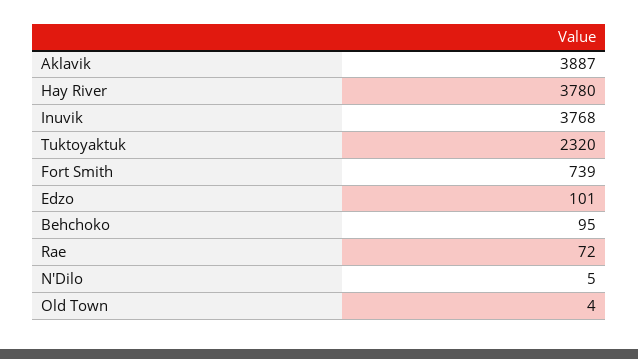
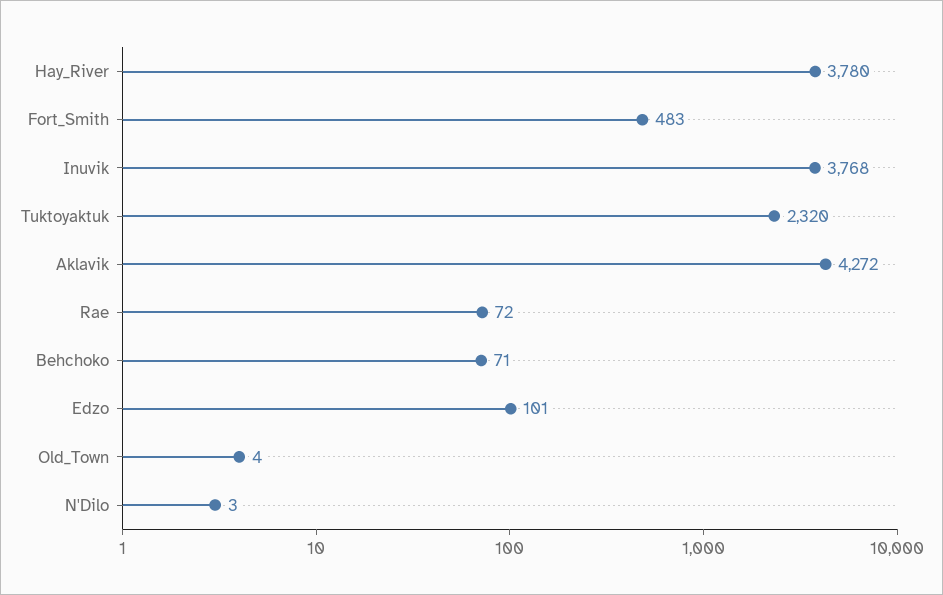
Aklavik: 3887 -> 4272
Fort Smith: 739 -> 483
Behchoko: 95 -> 71
N'Dilo: 5 -> 3

